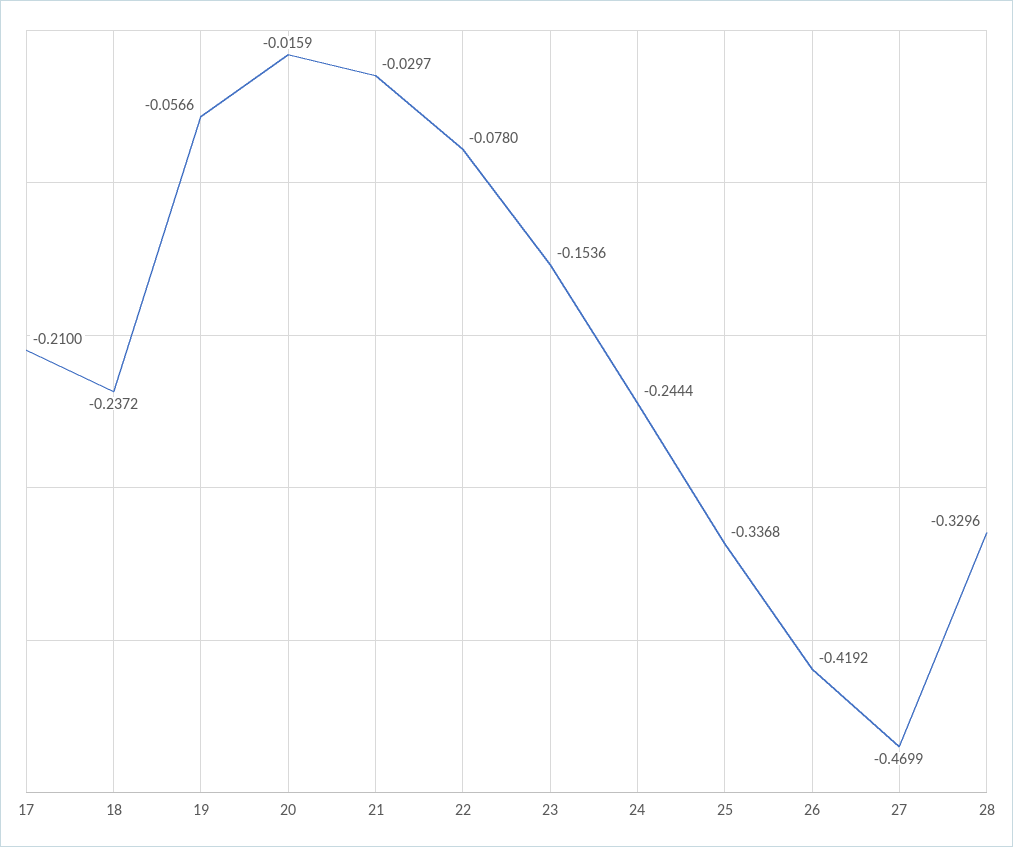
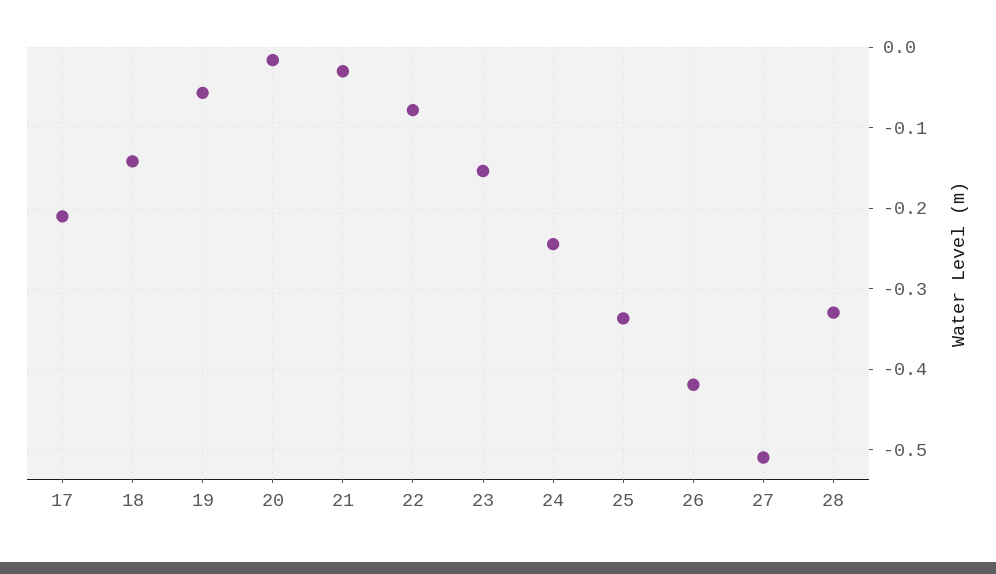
18: -0.2372 -> -0.14
27: -0.4699 -> -0.51

